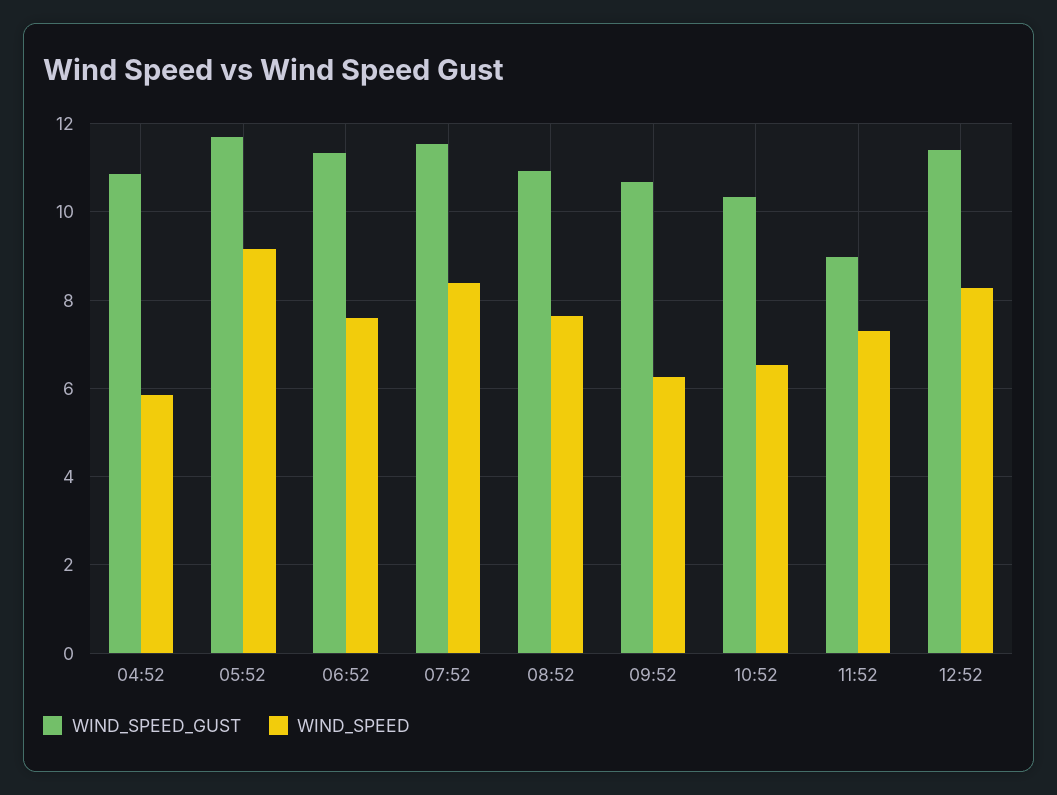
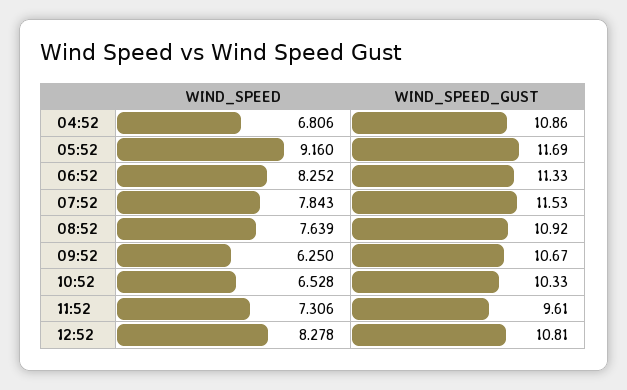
WIND_SPEED, 04:52: 5.8 -> 6.806
WIND_SPEED, 06:52: 7.6 -> 8.252
WIND_SPEED, 07:52: 8.4 -> 7.843
WIND_SPEED_GUST, 11:52: 9 -> 9.61
WIND_SPEED_GUST, 12:52: 11.4 -> 10.81

